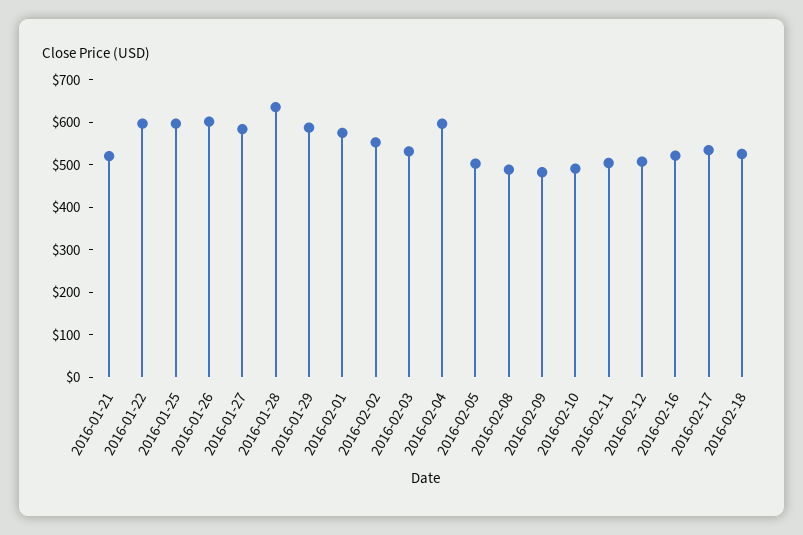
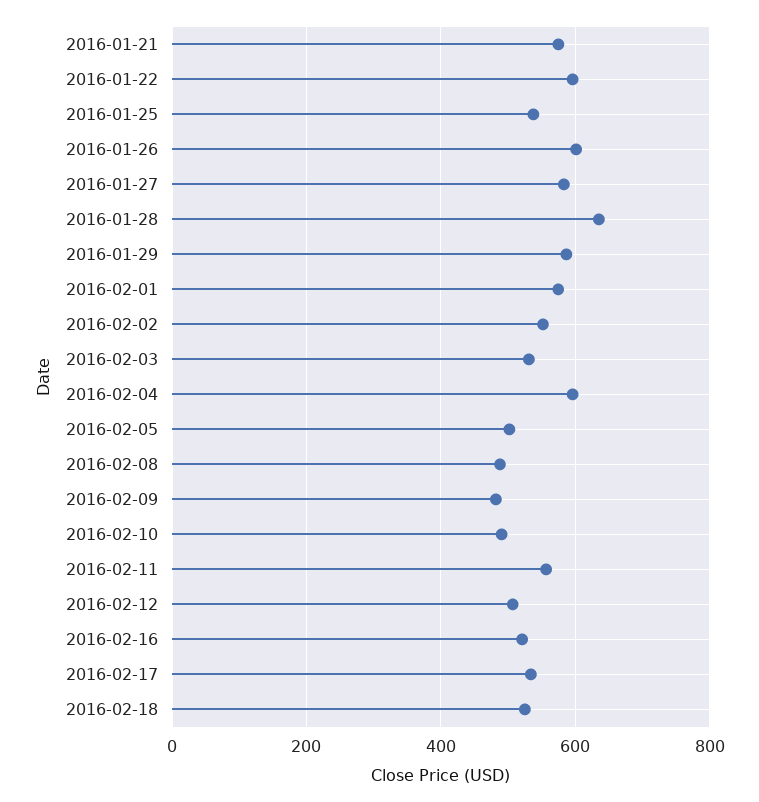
2016-01-21: 520 -> 580
2016-01-25: 600 -> 540
2016-02-11: 500 -> 560

